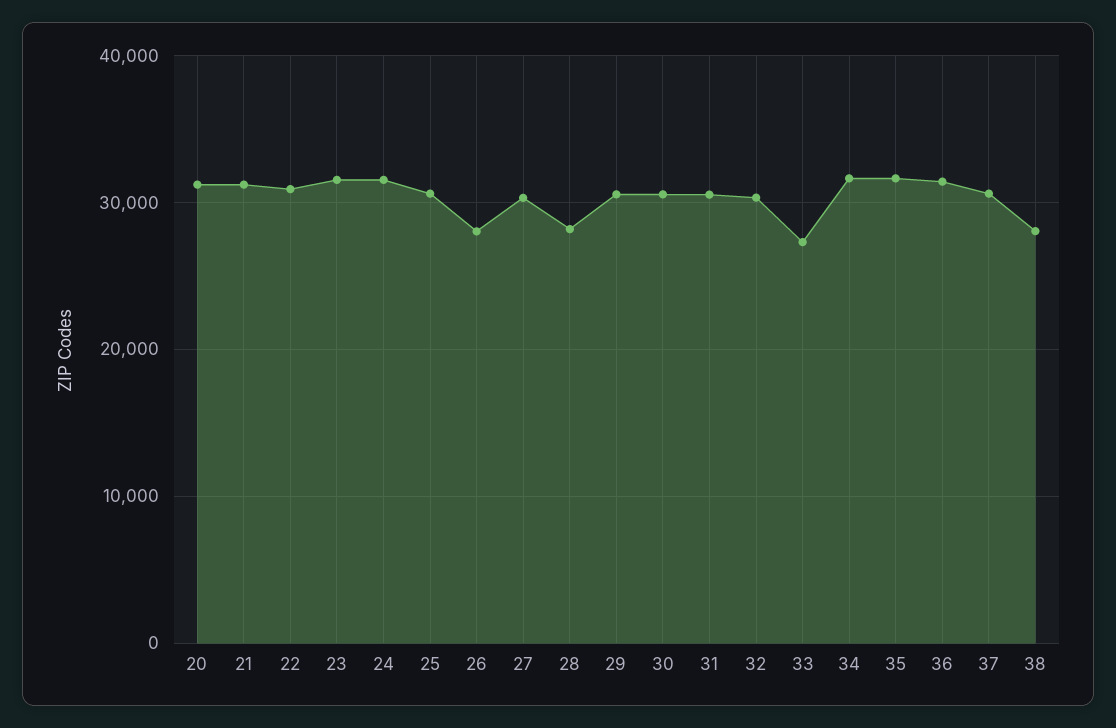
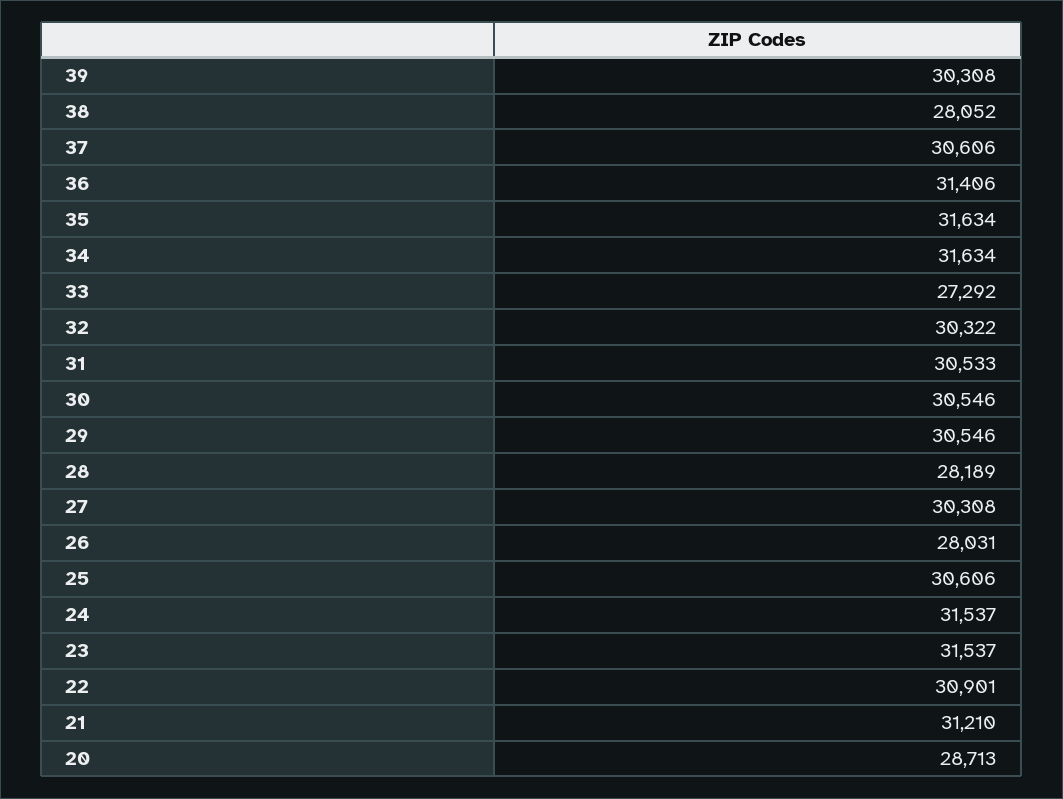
20: 31000 -> 28713
39: none -> 30308

